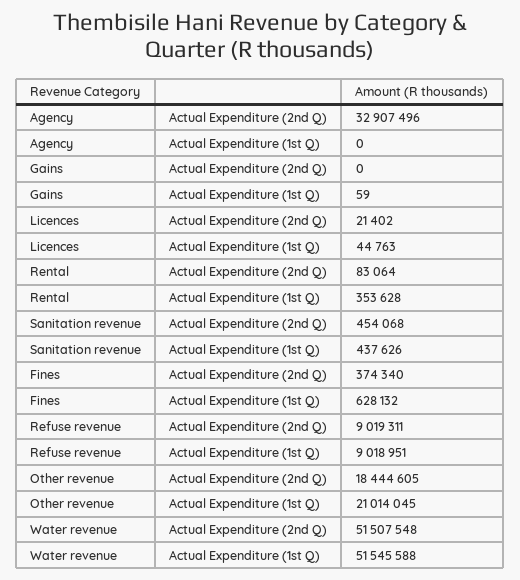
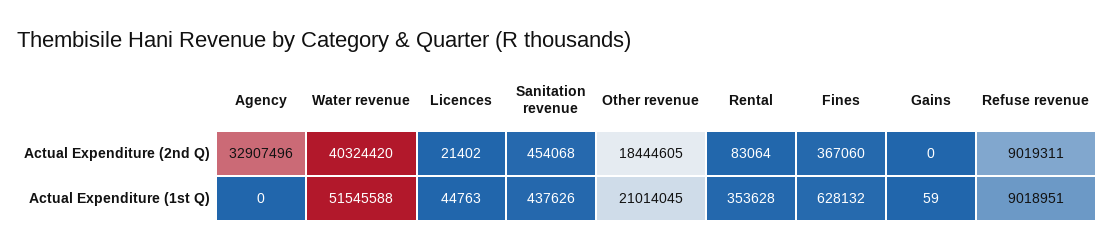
Fines, Actual Expenditure (2nd Q): 374340 -> 367060
Water revenue, Actual Expenditure (2nd Q): 51507548 -> 40324420

